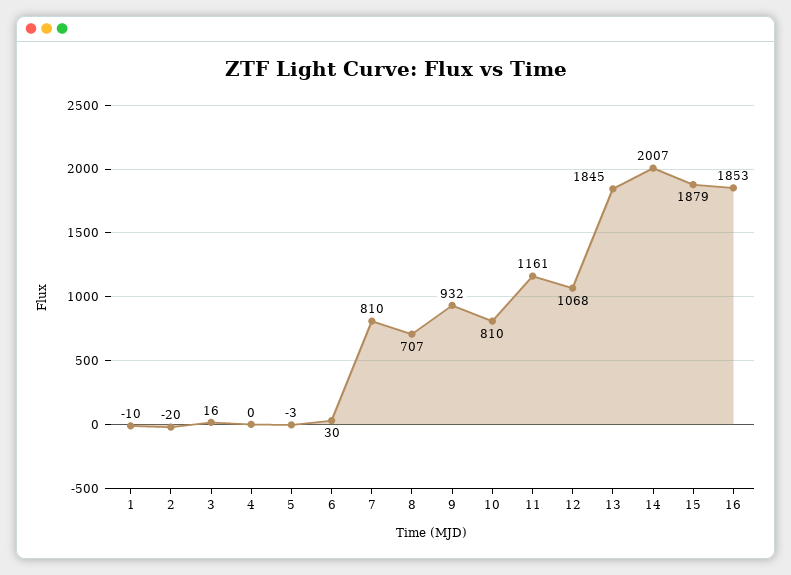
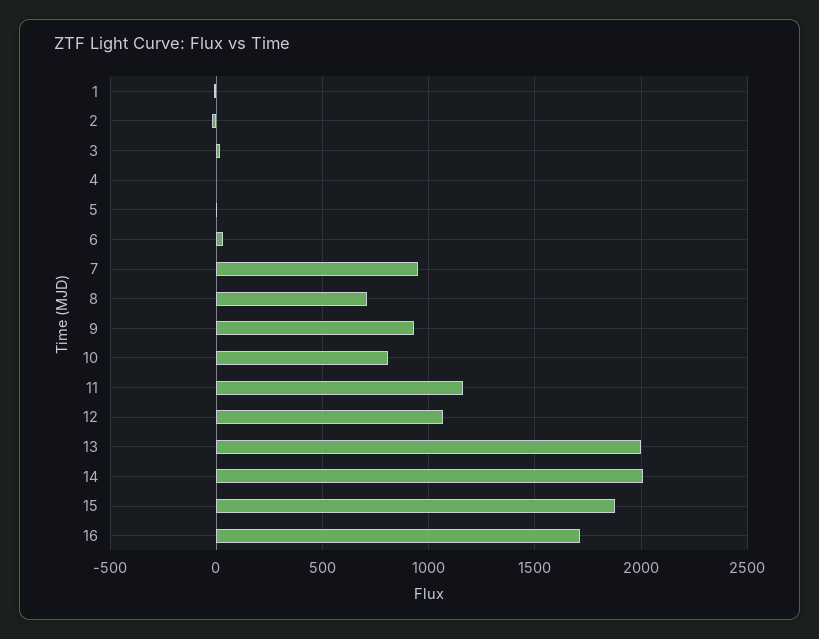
7: 810 -> 950
13: 1845 -> 2000
16: 1853 -> 1700

